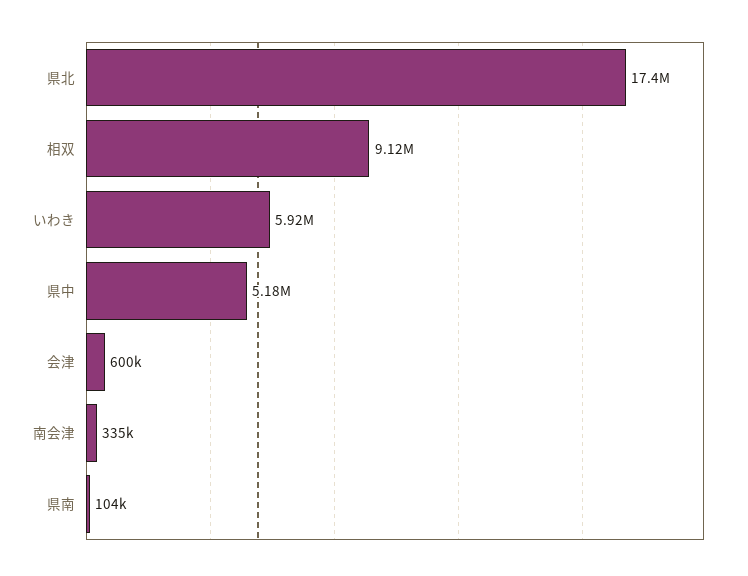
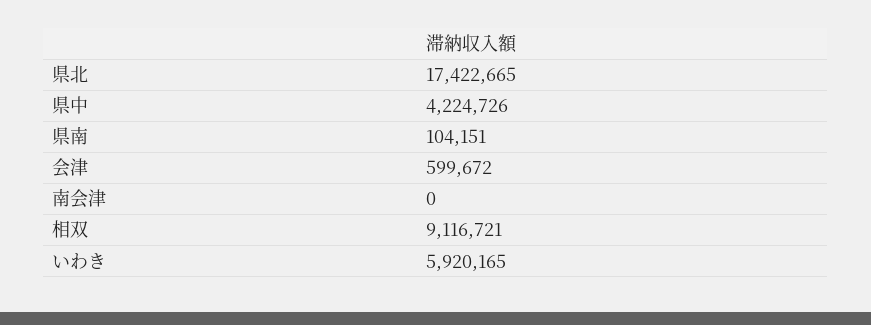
県中: 5180000 -> 4224726
南会津: 335000 -> 0

